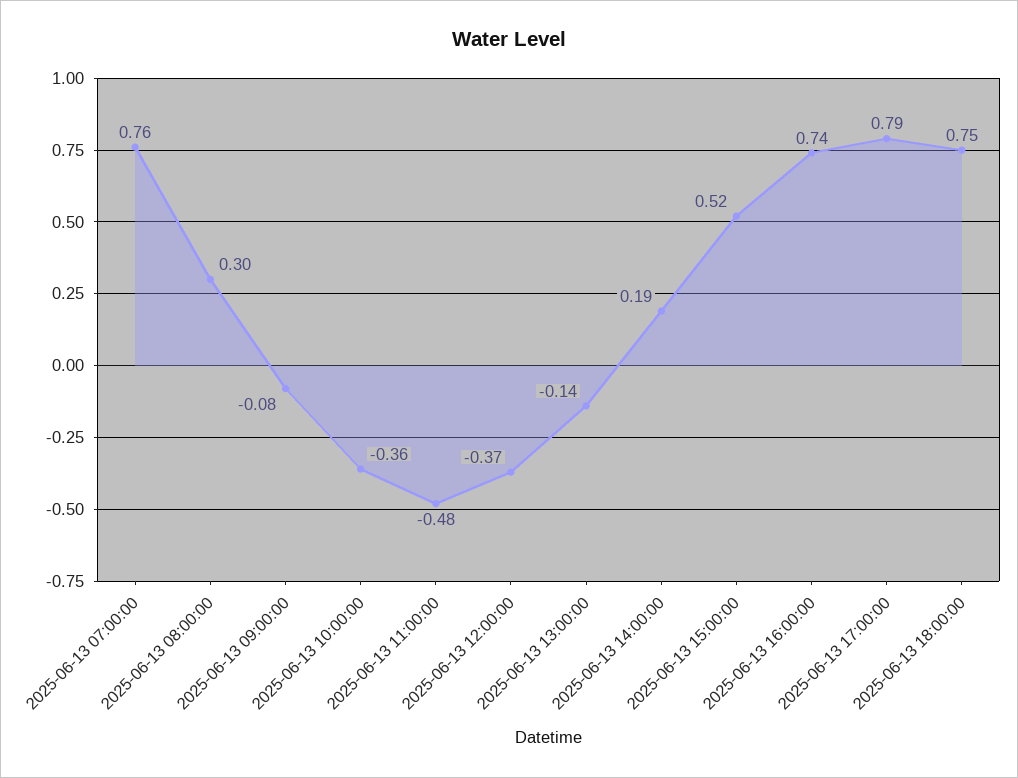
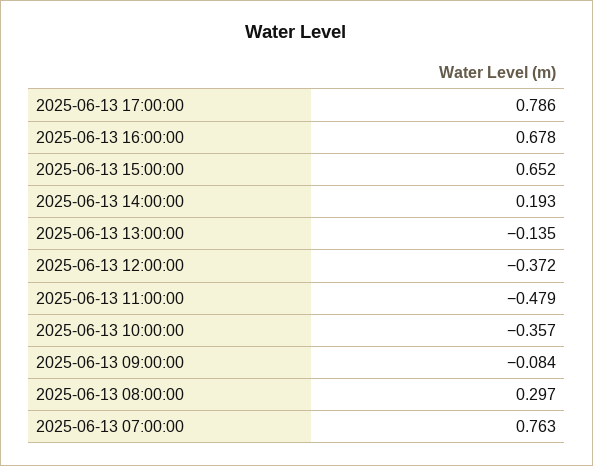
2025-06-13 15:00:00: 0.52 -> 0.652
2025-06-13 16:00:00: 0.74 -> 0.678
2025-06-13 18:00:00: 0.75 -> none

